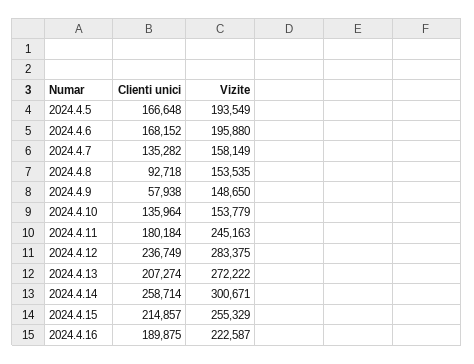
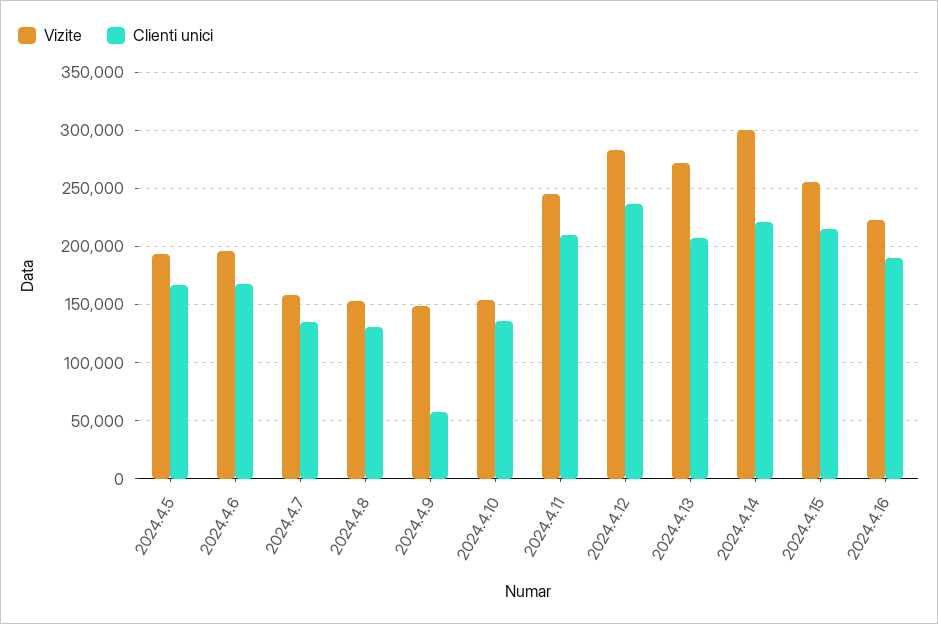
Clienti unici, 2024.4.8: 92718 -> 130000
Clienti unici, 2024.4.11: 180184 -> 210000
Clienti unici, 2024.4.14: 258714 -> 220000

